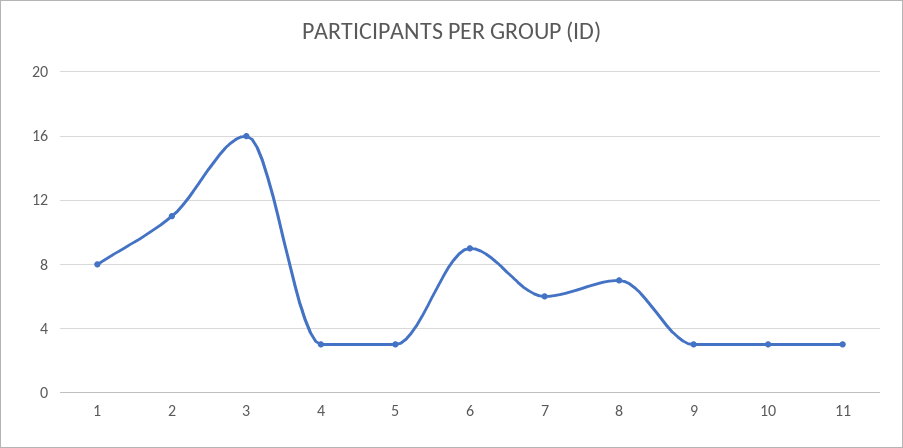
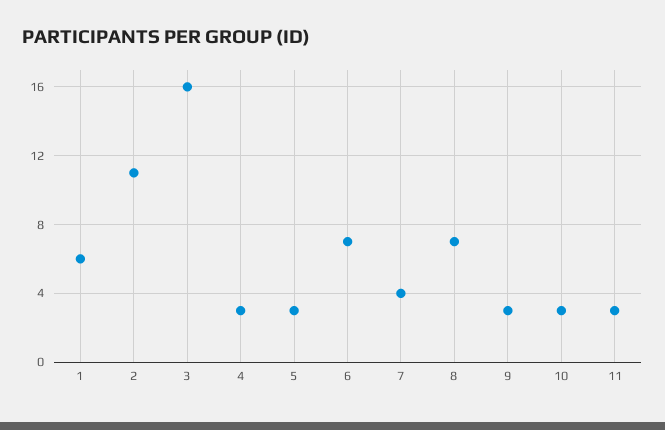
1: 8 -> 6
6: 9 -> 7
7: 6 -> 4

